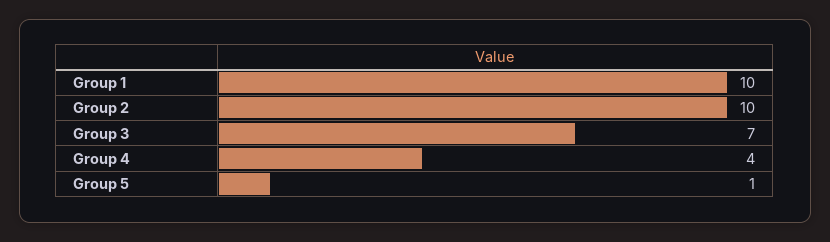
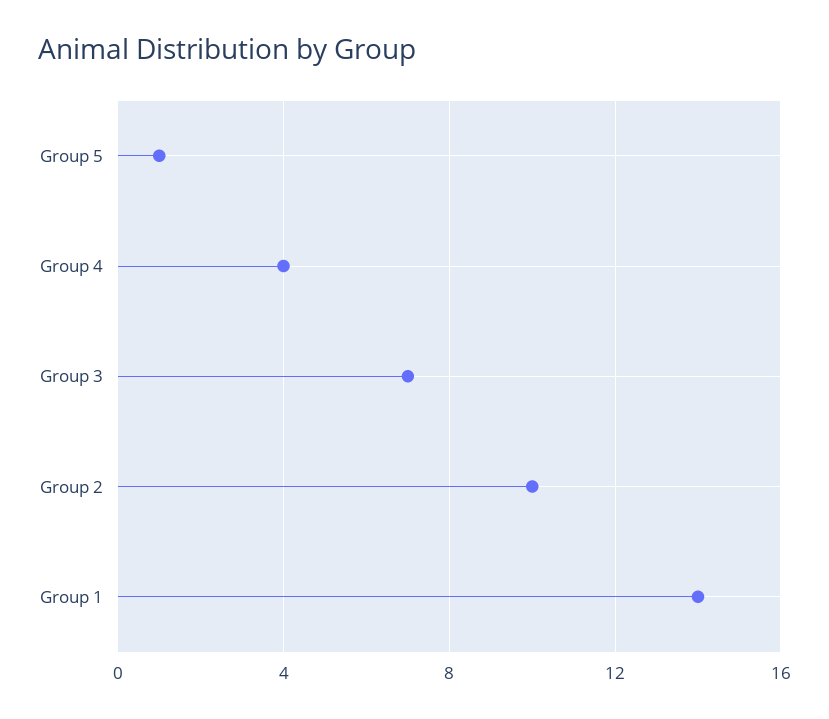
Group 1: 10 -> 14

